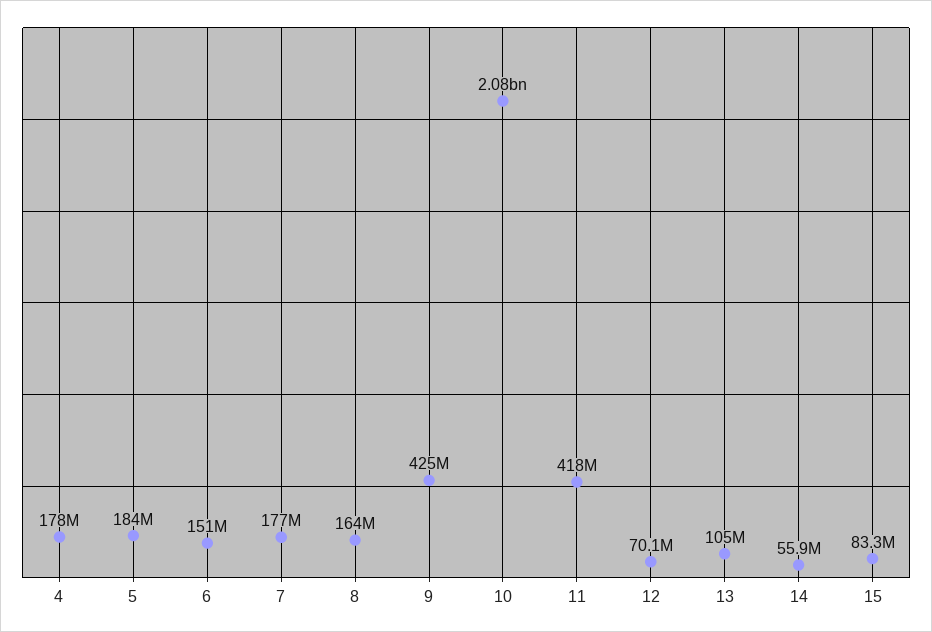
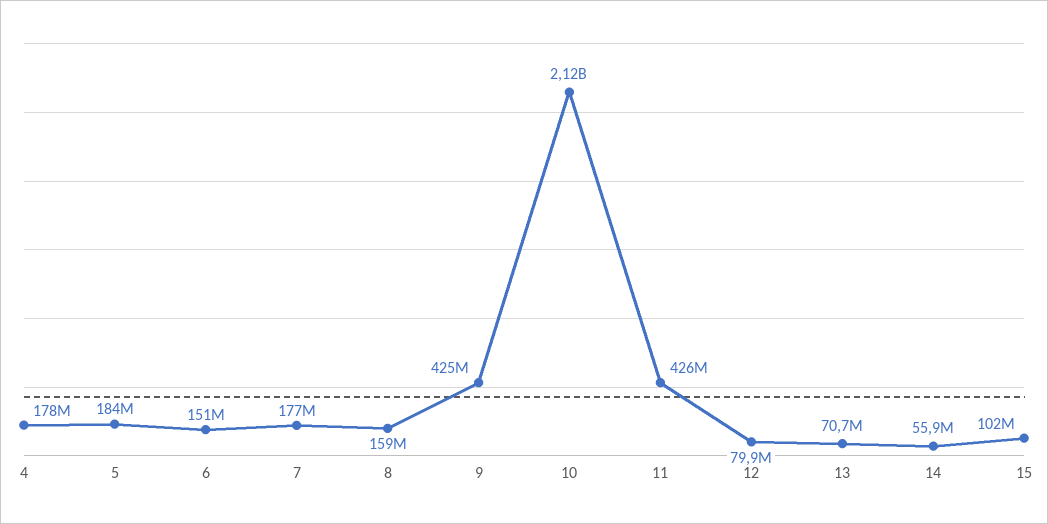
8: 164000000 -> 159000000
10: 2080000000 -> 2120000000
11: 418000000 -> 426000000
12: 70100000 -> 79900000
13: 105000000 -> 70700000
15: 83300000 -> 102000000

